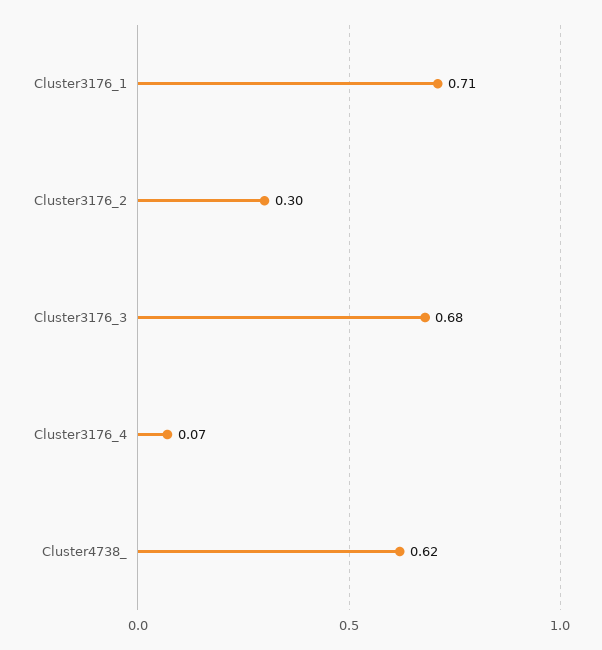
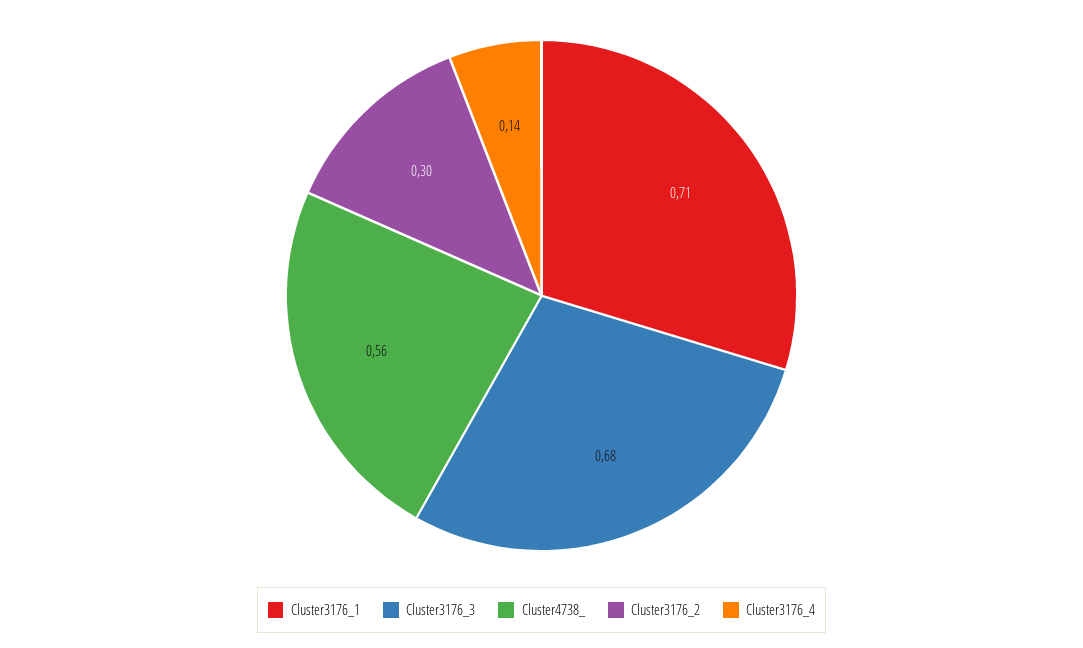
Cluster3176_4: 0.07 -> 0.14
Cluster4738_: 0.62 -> 0.56

